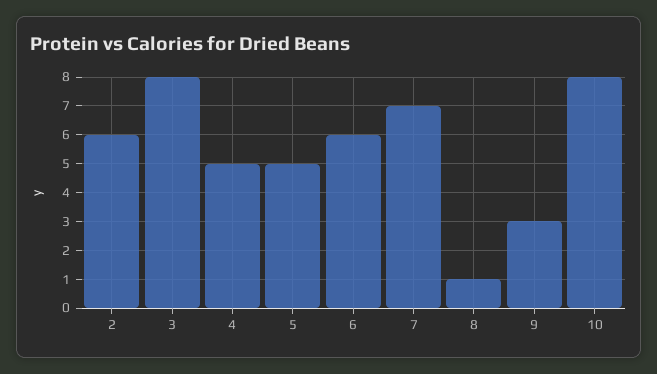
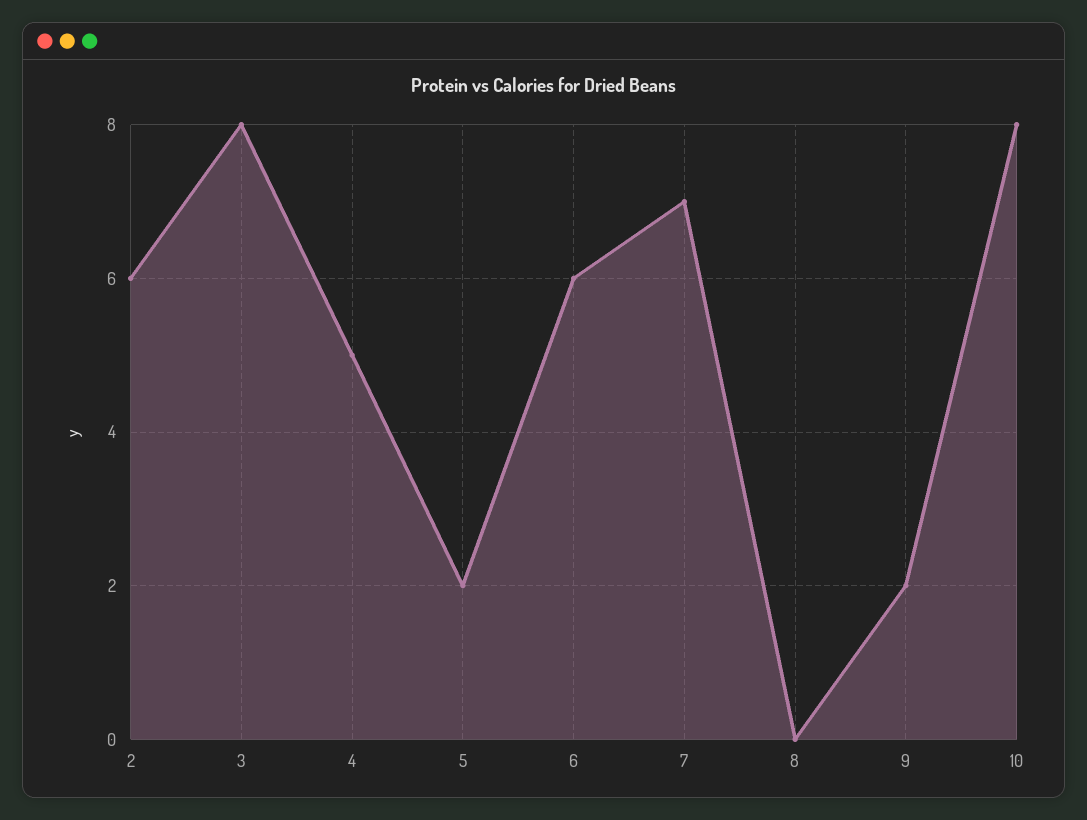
5: 5 -> 2
8: 1 -> 0
9: 3 -> 2

